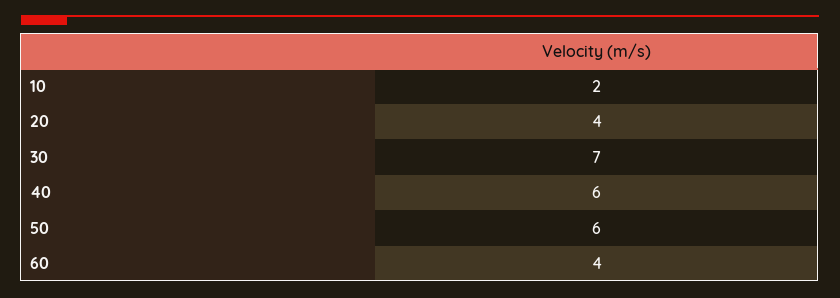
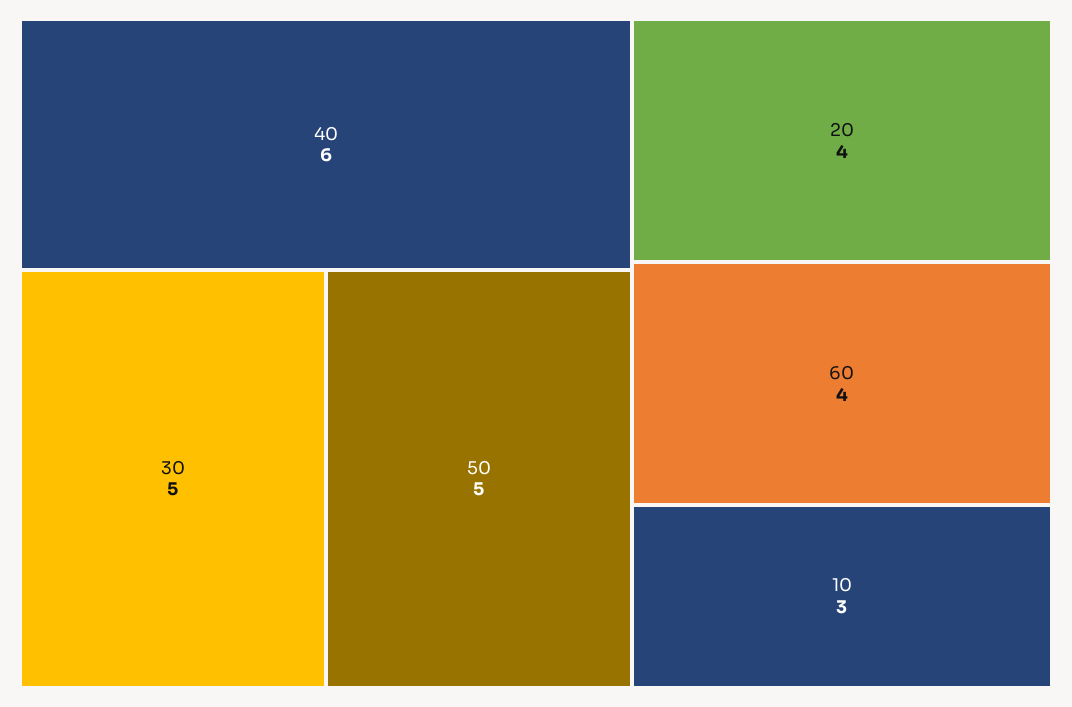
10: 2 -> 3
30: 7 -> 5
50: 6 -> 5

